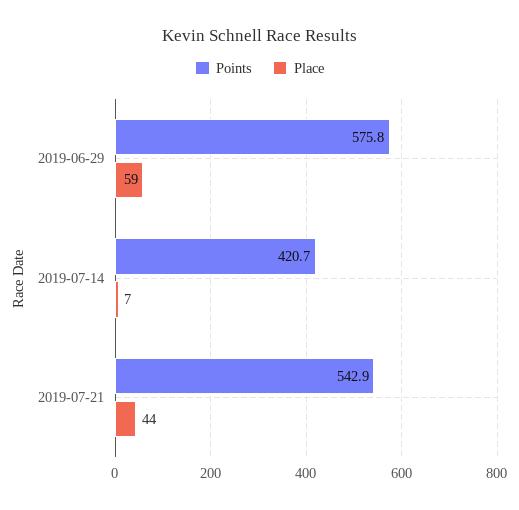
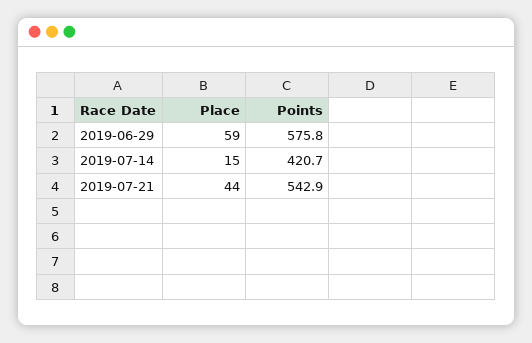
Place, 2019-07-14: 7 -> 15

